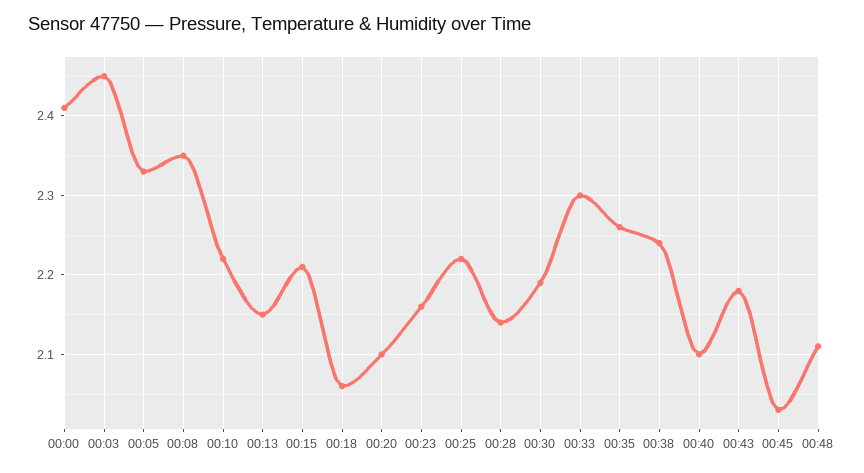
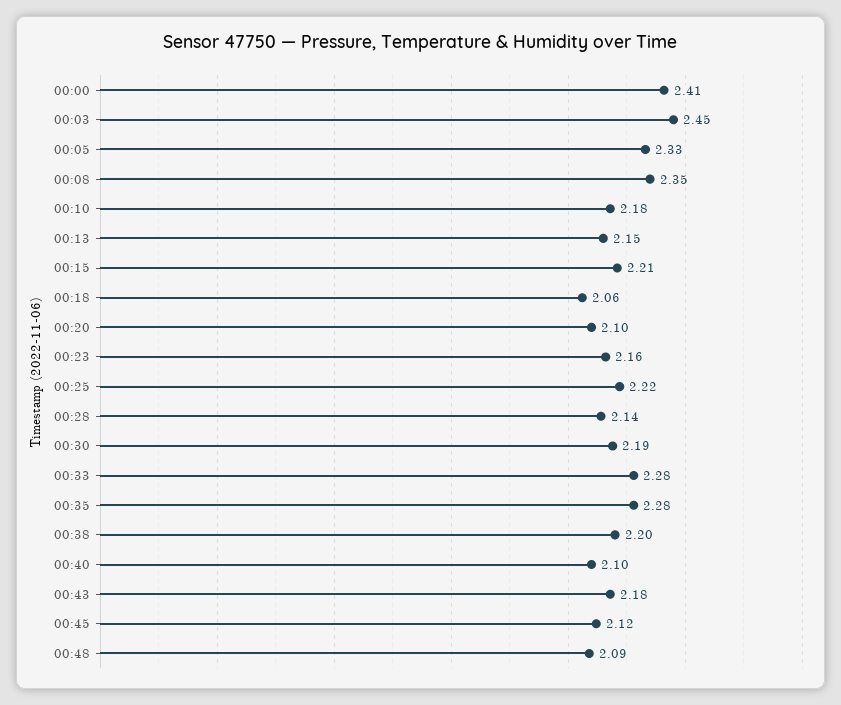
00:10: 2.22 -> 2.18
00:33: 2.3 -> 2.28
00:35: 2.26 -> 2.28
00:38: 2.24 -> 2.2
00:45: 2.03 -> 2.12
00:48: 2.11 -> 2.09

